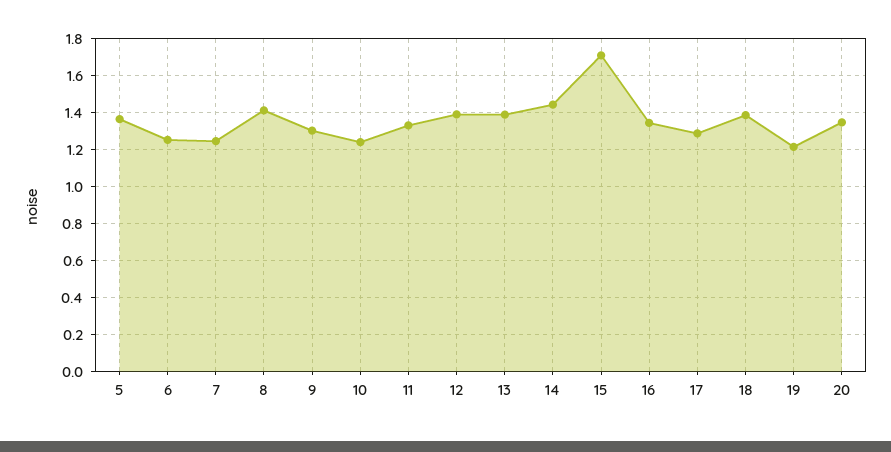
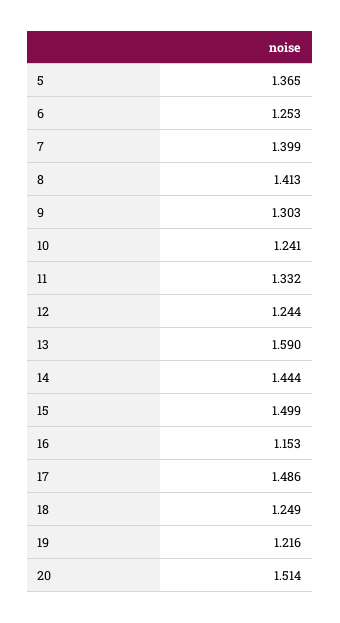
7: 1.25 -> 1.399
12: 1.4 -> 1.244
13: 1.4 -> 1.59
15: 1.7 -> 1.499
16: 1.35 -> 1.153
17: 1.3 -> 1.486
18: 1.4 -> 1.249
20: 1.35 -> 1.514

